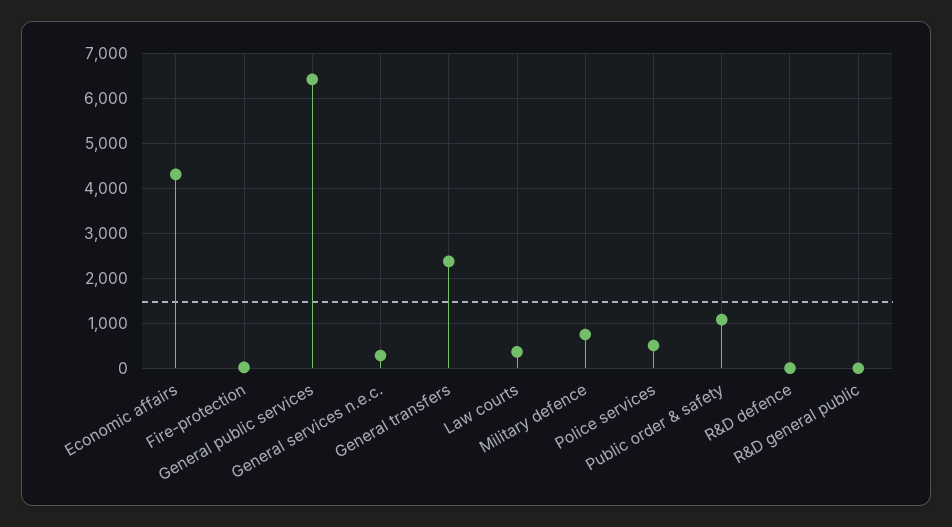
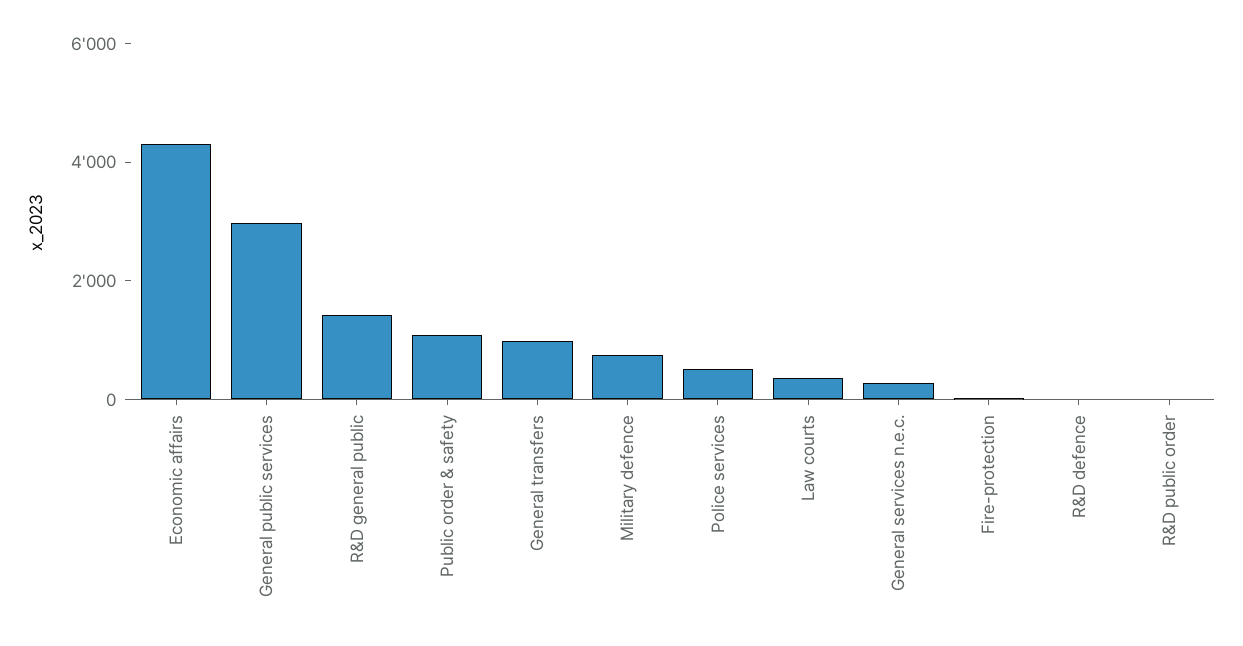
General public services: 6400 -> 3000
General transfers: 2400 -> 1000
R&D general public: 0 -> 1500
R&D public order: none -> 0

